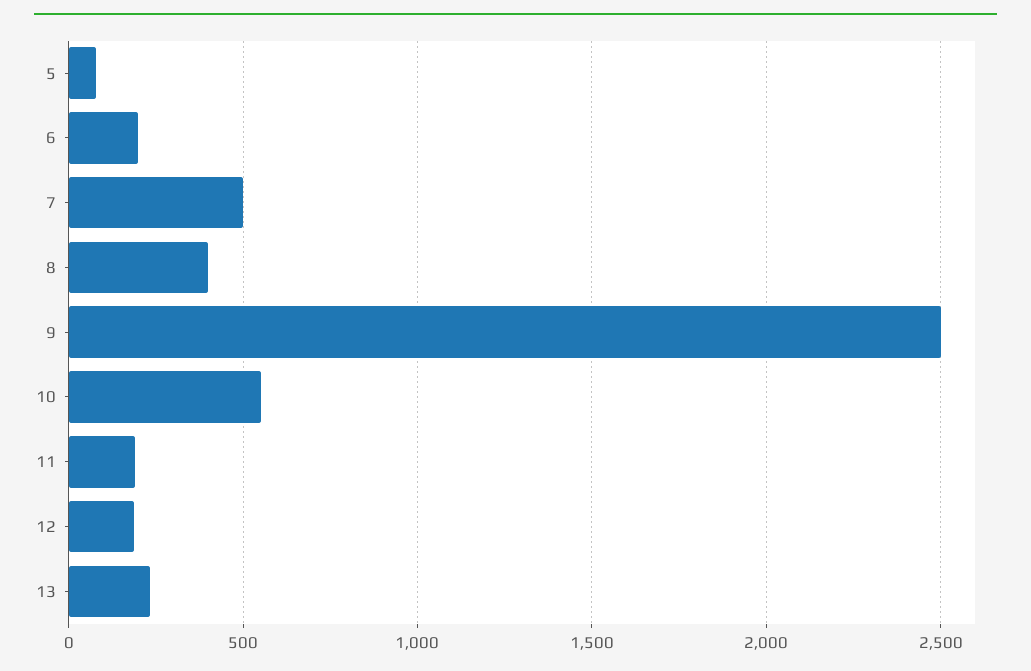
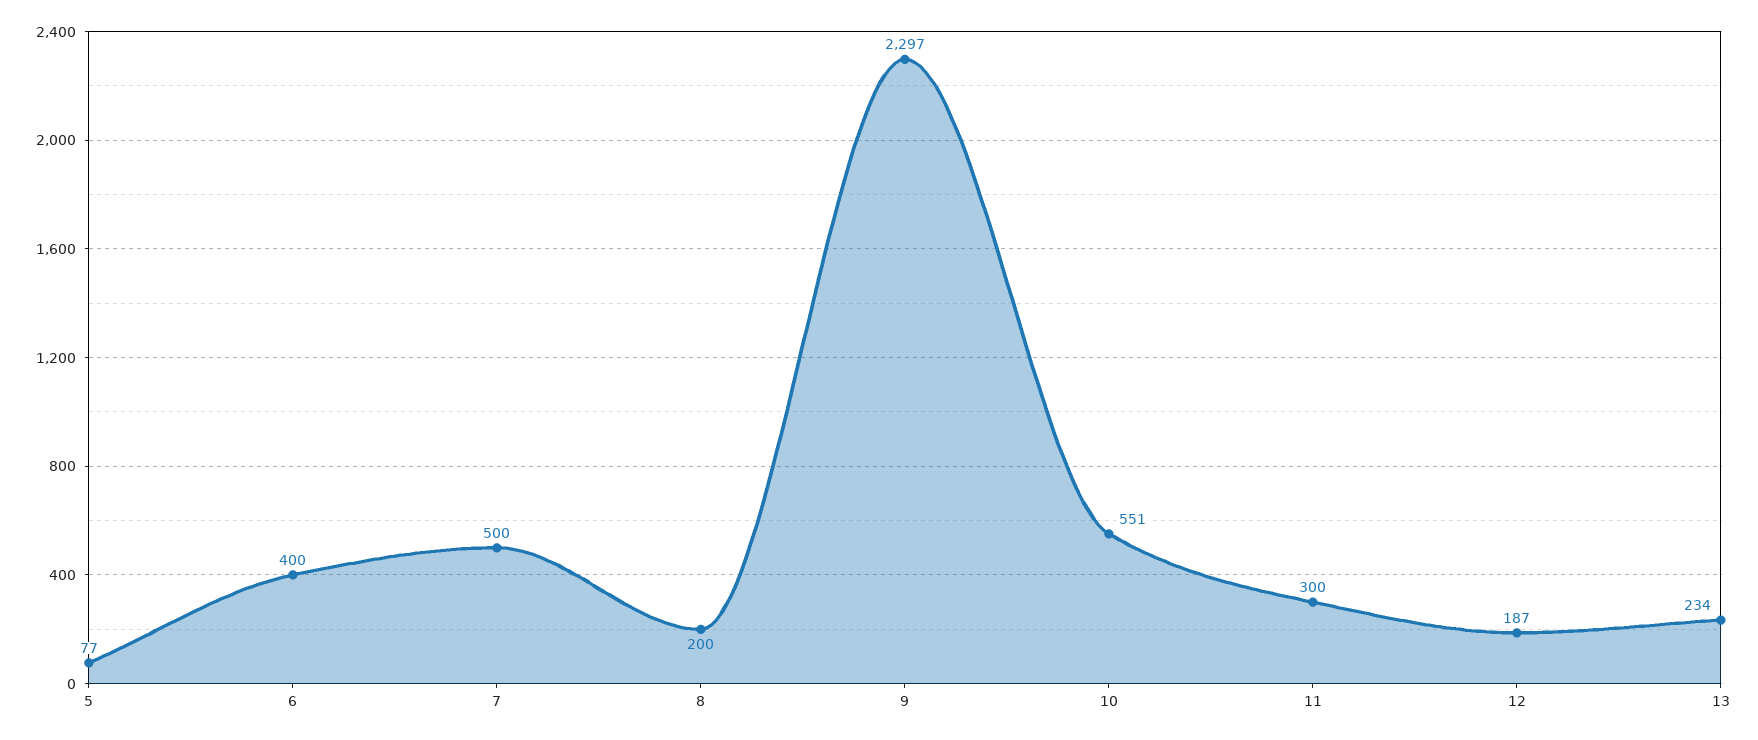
6: 200 -> 400
8: 400 -> 200
9: 2500 -> 2297
11: 200 -> 300

